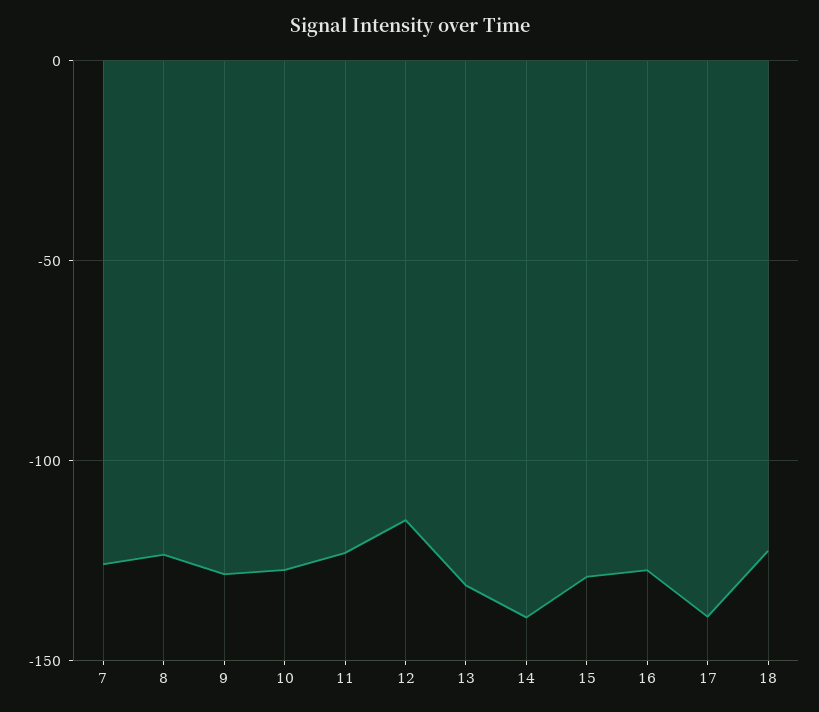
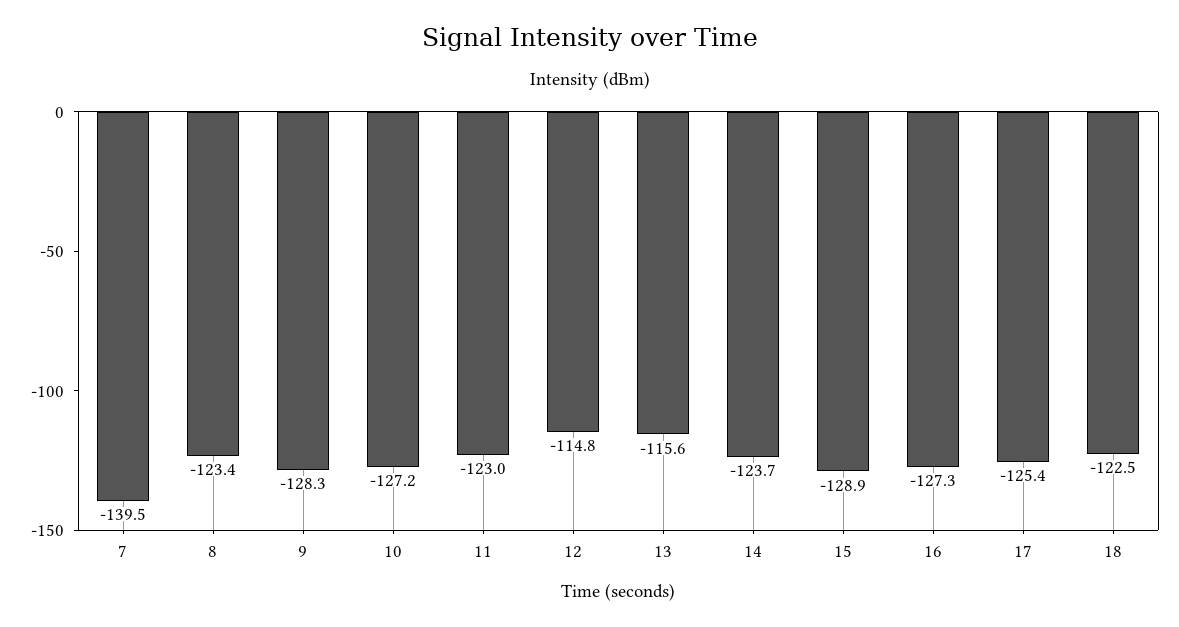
7: -125 -> -139.5
13: -130 -> -115.6
14: -140 -> -123.7
17: -140 -> -125.4

